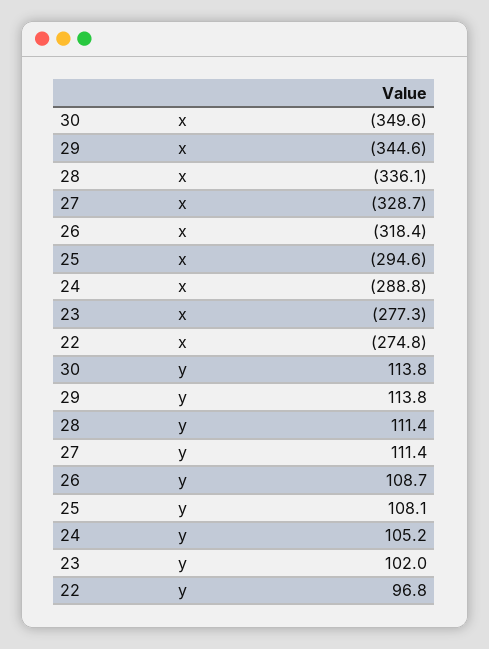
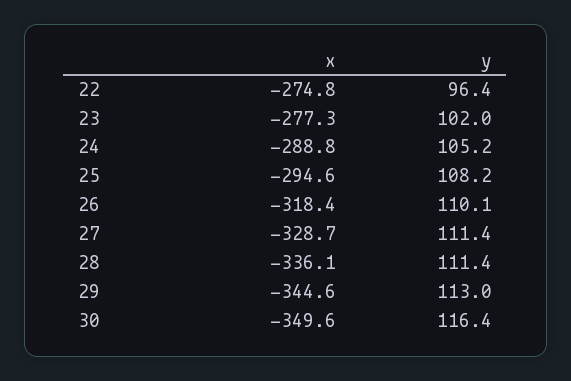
30, y: 113.8 -> 116.4
29, y: 113.8 -> 113
26, y: 108.7 -> 110.1
25, y: 108.1 -> 108.2
22, y: 96.8 -> 96.4

